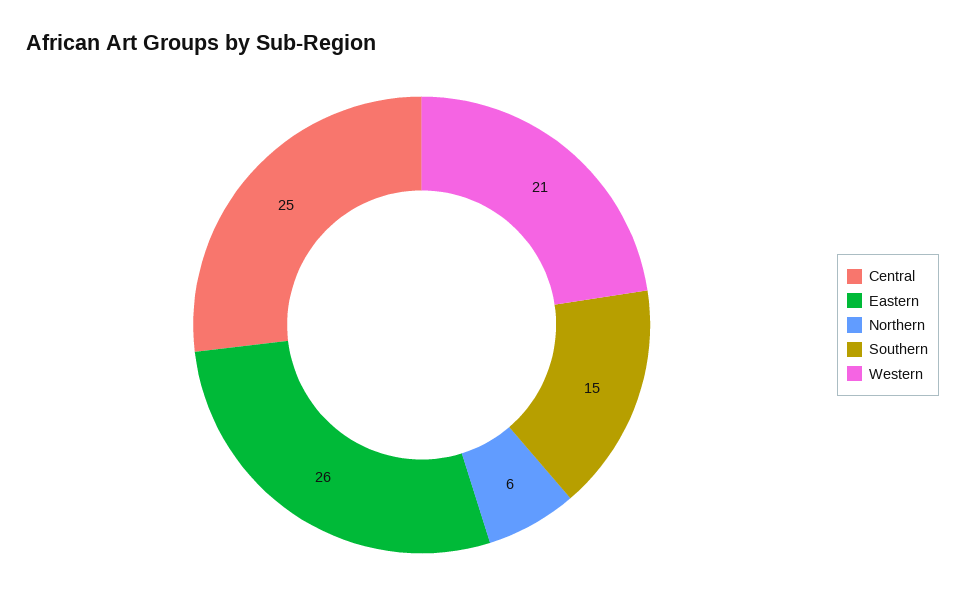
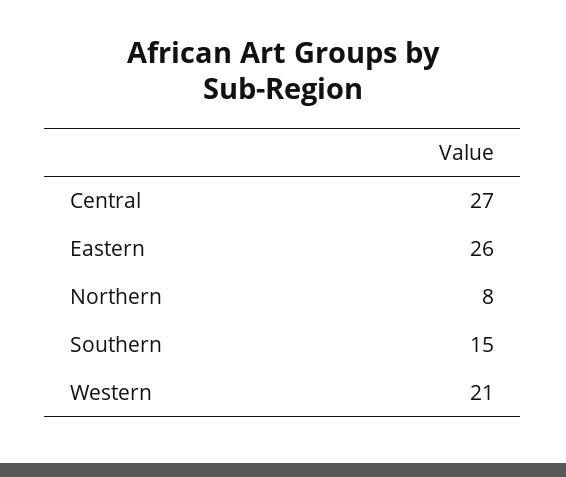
Central: 25 -> 27
Northern: 6 -> 8

